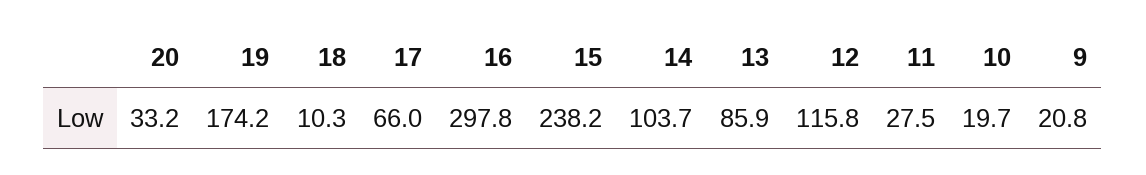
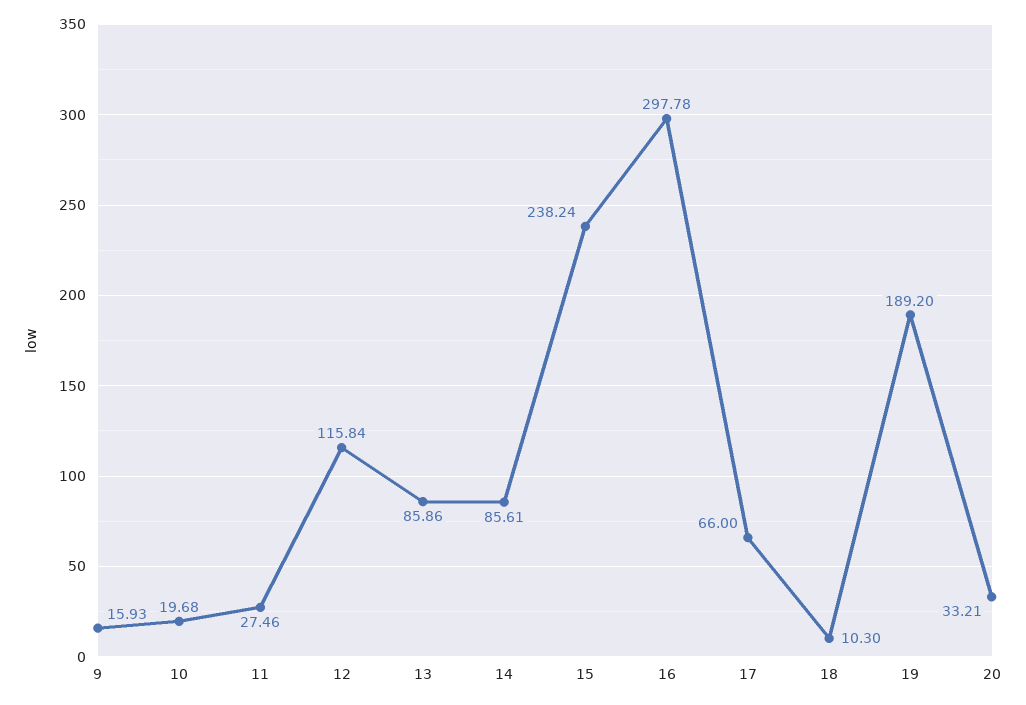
19: 174.2 -> 189.2
14: 103.7 -> 85.61
9: 20.8 -> 15.93

